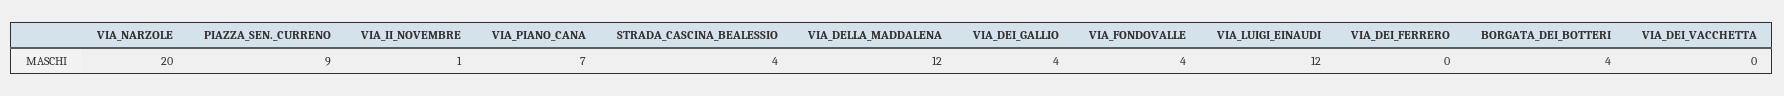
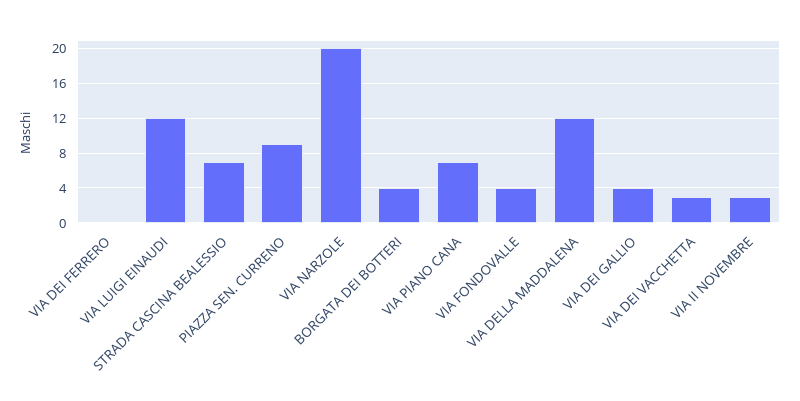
VIA_II_NOVEMBRE: 1 -> 3
STRADA_CASCINA_BEALESSIO: 4 -> 7
VIA_DEI_VACCHETTA: 0 -> 3

